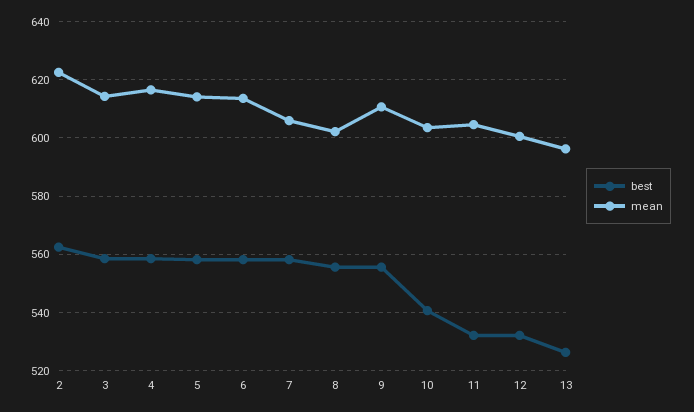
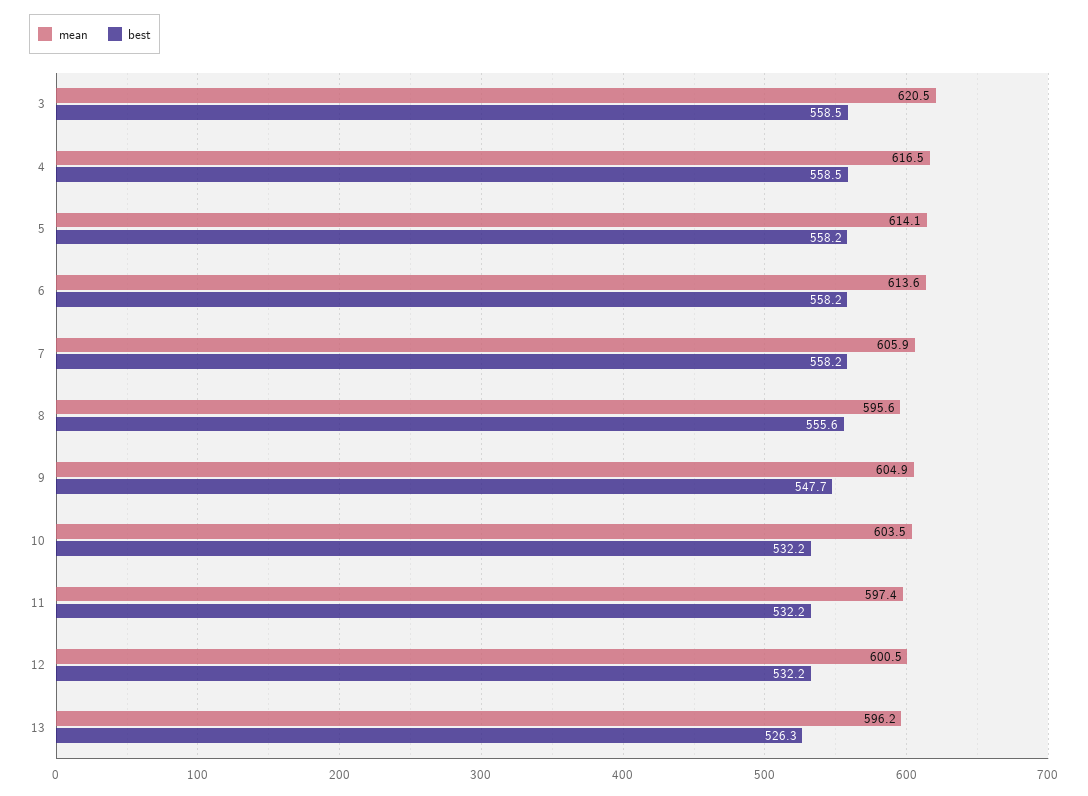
best, 2: 562.5 -> none
mean, 2: 622.5 -> none
mean, 3: 615 -> 620.5
mean, 8: 602.5 -> 595.6
best, 9: 555 -> 547.7
mean, 9: 610 -> 604.9
best, 10: 540 -> 532.2
mean, 11: 605 -> 597.4

